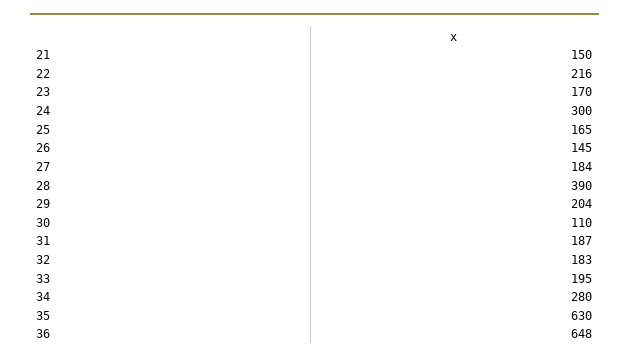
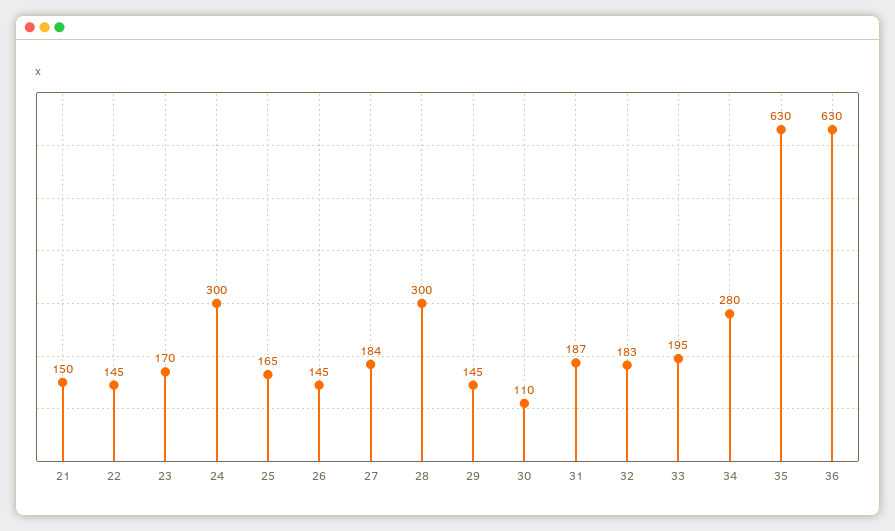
22: 216 -> 145
28: 390 -> 300
29: 204 -> 145
36: 648 -> 630

